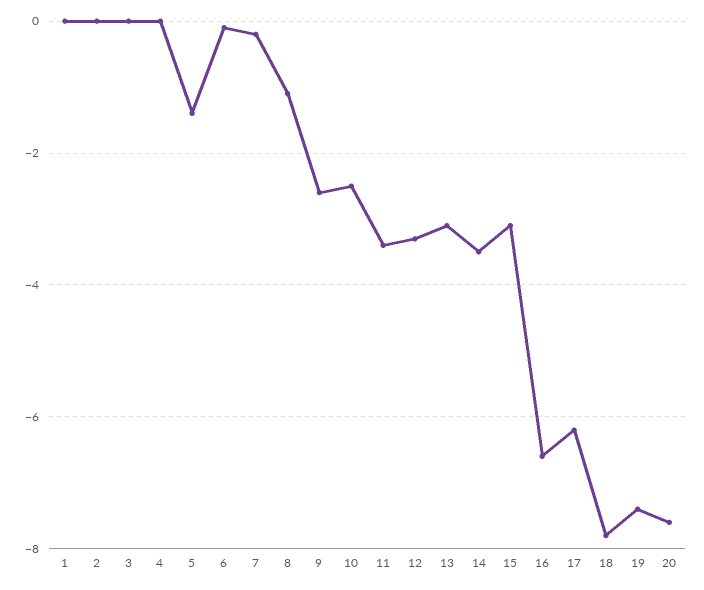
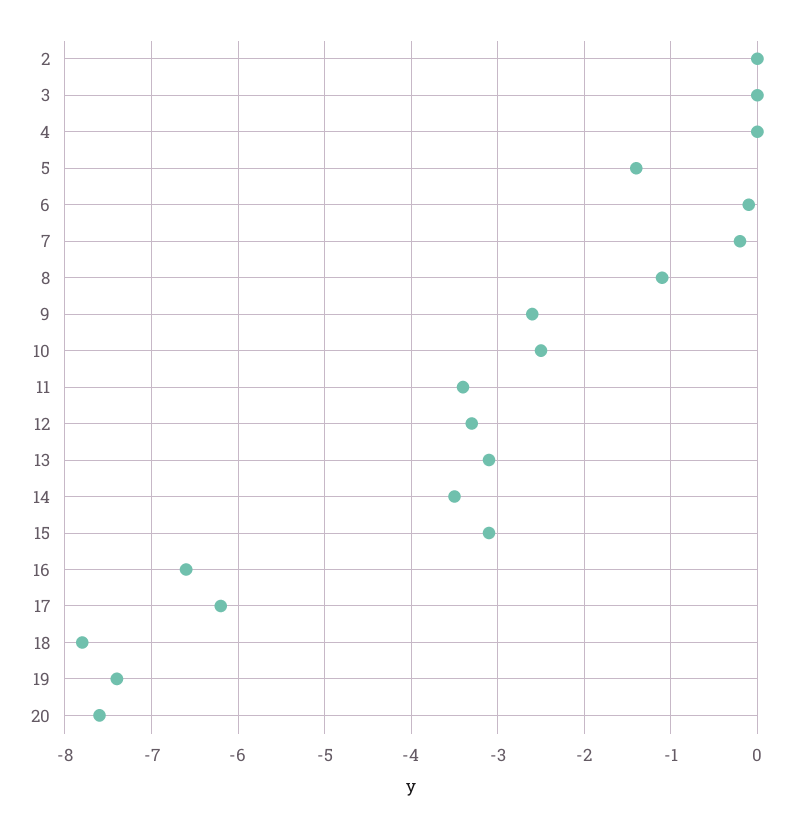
1: 0 -> none

